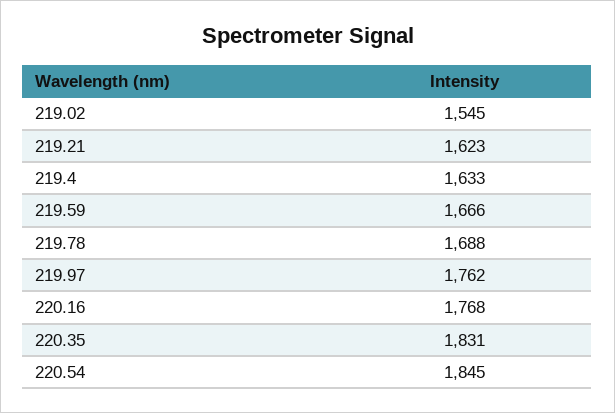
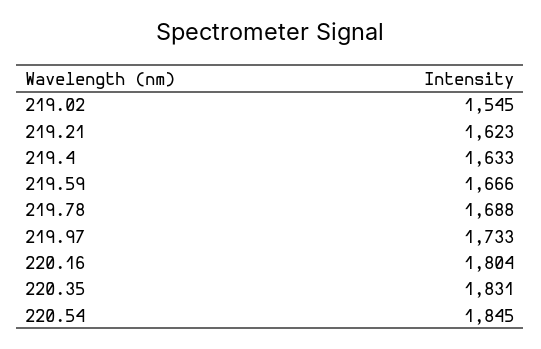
219.97: 1762 -> 1733
220.16: 1768 -> 1804

